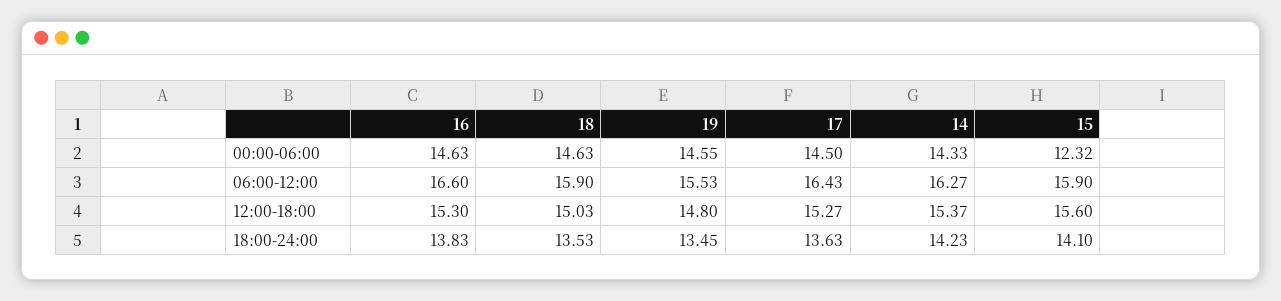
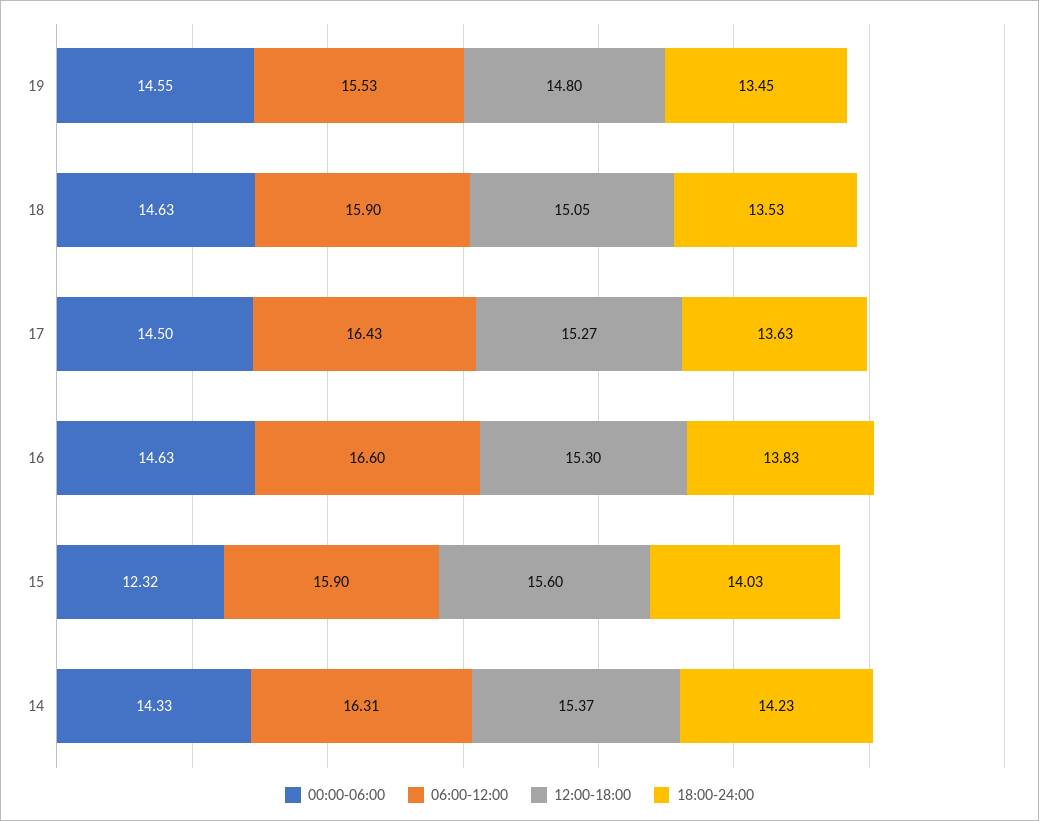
06:00-12:00, 14: 16.27 -> 16.31
12:00-18:00, 18: 15.03 -> 15.05
18:00-24:00, 15: 14.1 -> 14.03

